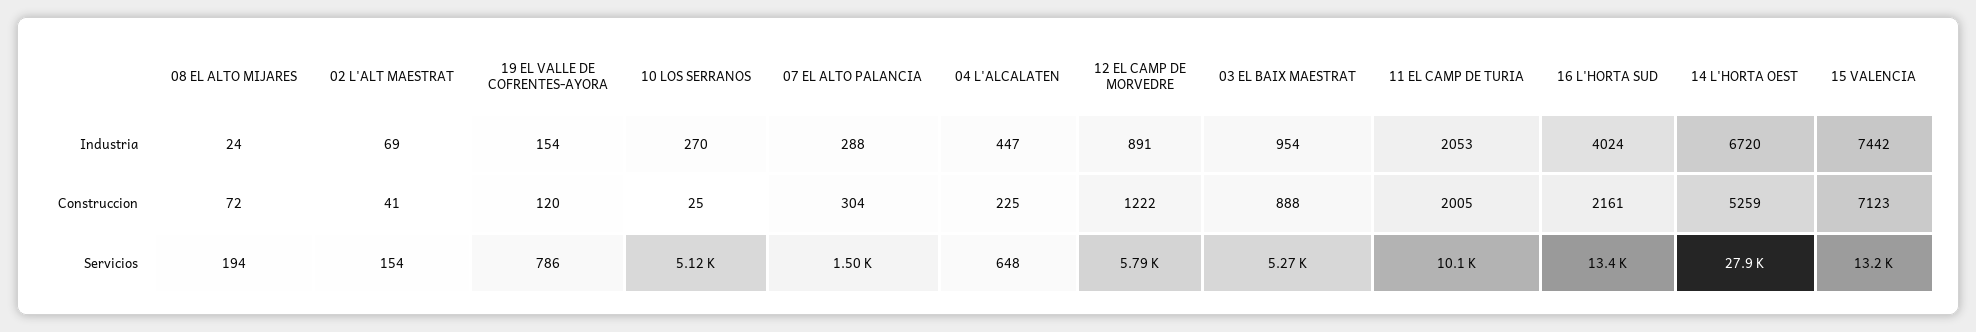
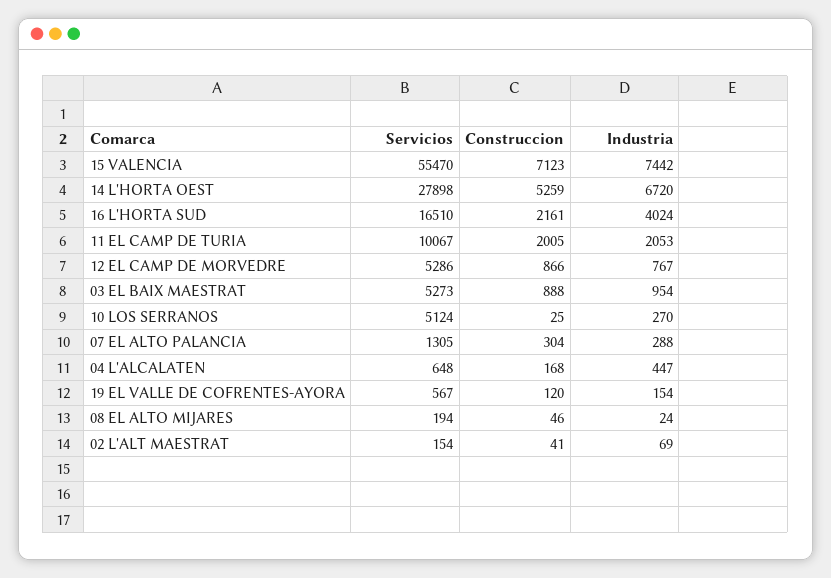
12 EL CAMP DE MORVEDRE, Industria: 891 -> 767
08 EL ALTO MIJARES, Construccion: 72 -> 46
04 L'ALCALATEN, Construccion: 225 -> 168
12 EL CAMP DE MORVEDRE, Construccion: 1222 -> 866
19 EL VALLE DE COFRENTES-AYORA, Servicios: 786 -> 567
07 EL ALTO PALANCIA, Servicios: 1500 -> 1305
12 EL CAMP DE MORVEDRE, Servicios: 5790 -> 5286
16 L'HORTA SUD, Servicios: 13400 -> 16510
15 VALENCIA, Servicios: 13200 -> 55470

